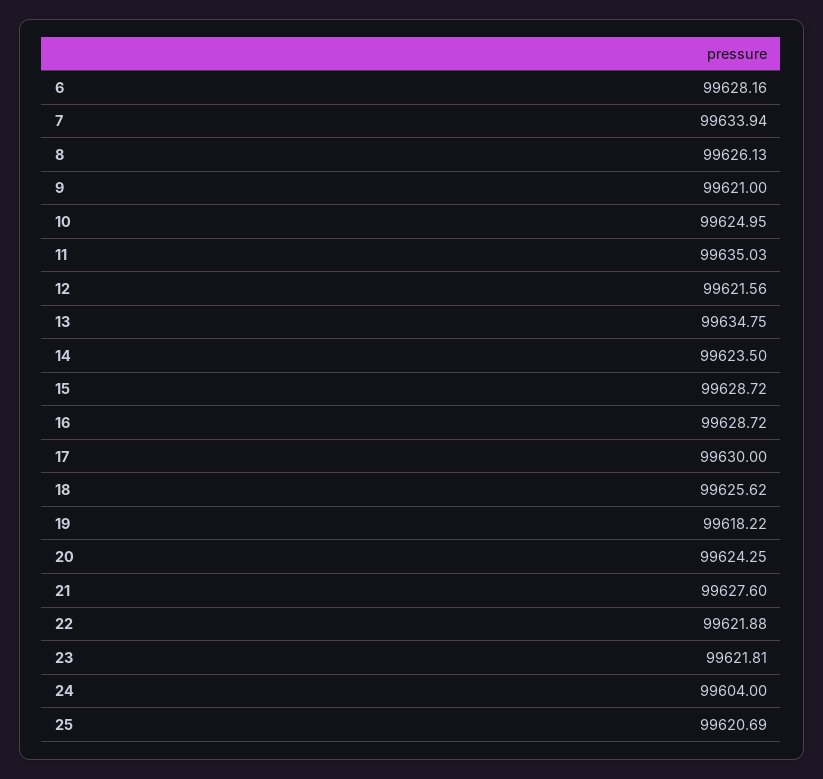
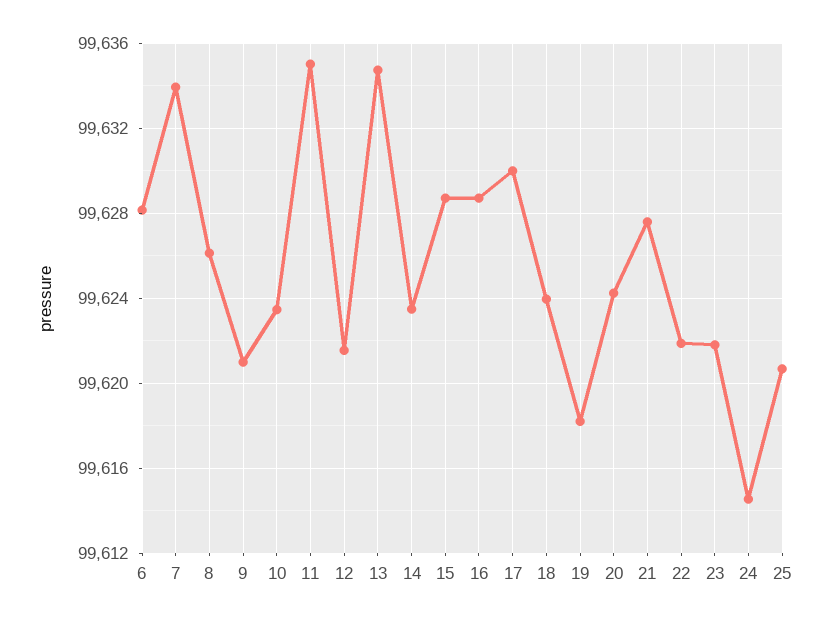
10: 99624.95 -> 99623.5
18: 99625.62 -> 99624
24: 99604 -> 99614.5

